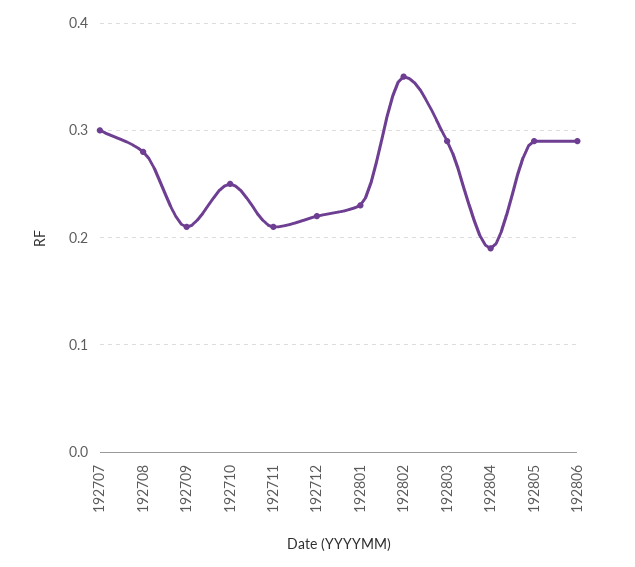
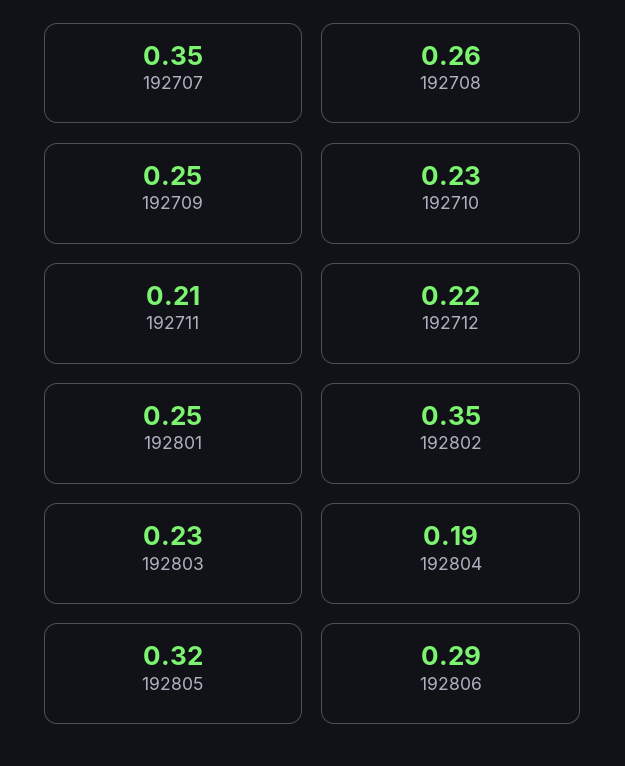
192707: 0.3 -> 0.35
192708: 0.28 -> 0.26
192709: 0.21 -> 0.25
192710: 0.25 -> 0.23
192801: 0.23 -> 0.25
192803: 0.29 -> 0.23
192805: 0.29 -> 0.32

